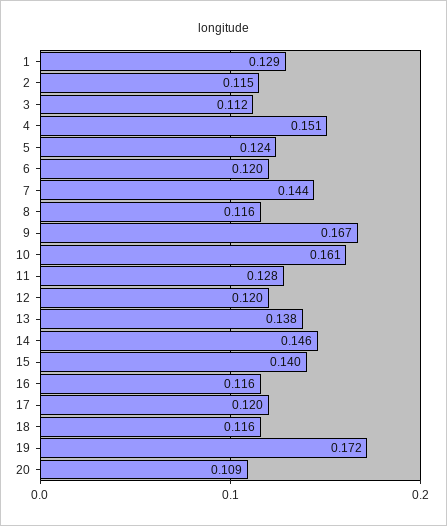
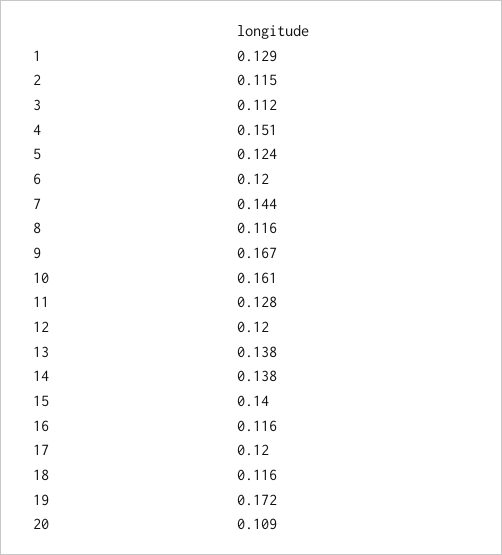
14: 0.146 -> 0.138

